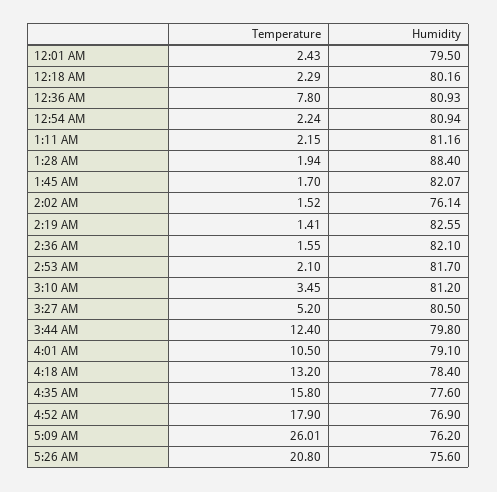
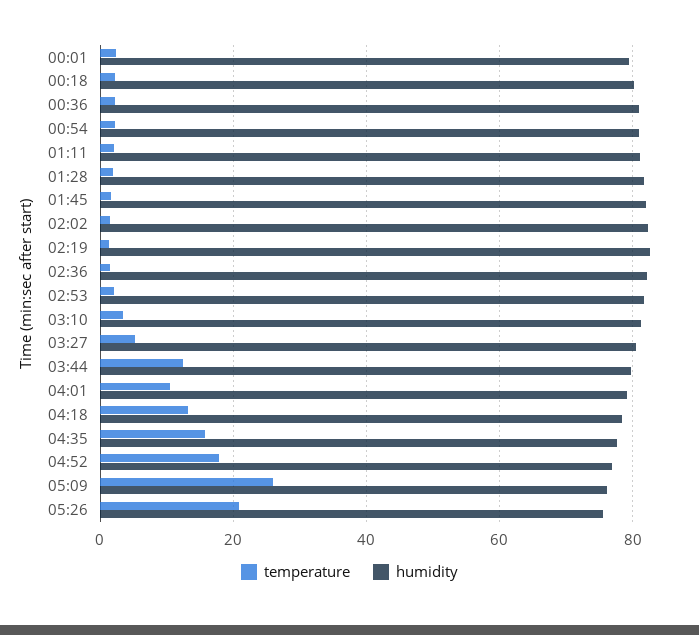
Temperature, 12:36 AM: 7.8 -> 2
Humidity, 1:28 AM: 88.4 -> 82
Humidity, 2:02 AM: 76.14 -> 82

